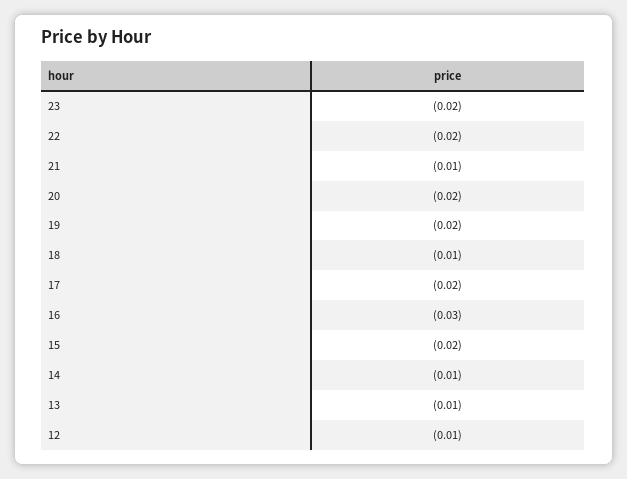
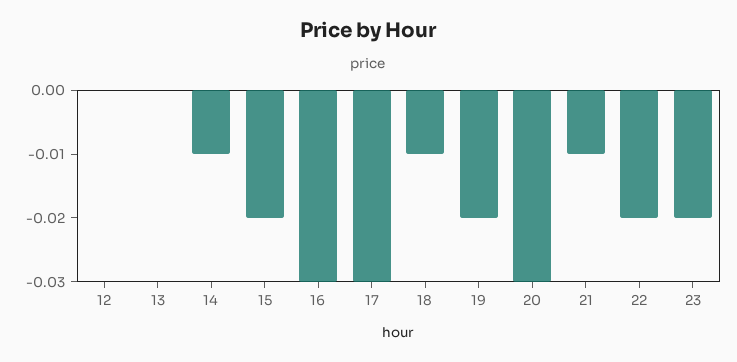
20: -0.02 -> -0.03
17: -0.02 -> -0.03
13: -0.01 -> 0
12: -0.01 -> 0

